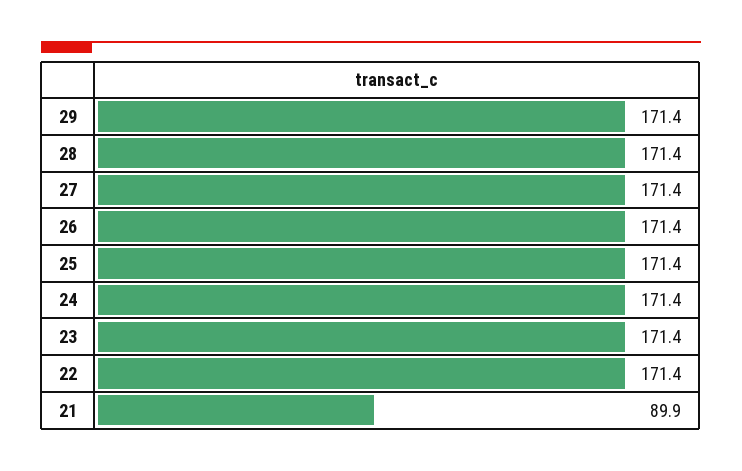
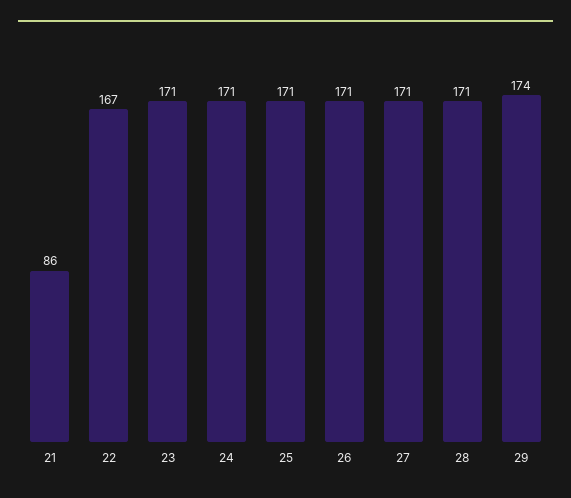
29: 171.4 -> 174
22: 171.4 -> 167
21: 89.9 -> 86

